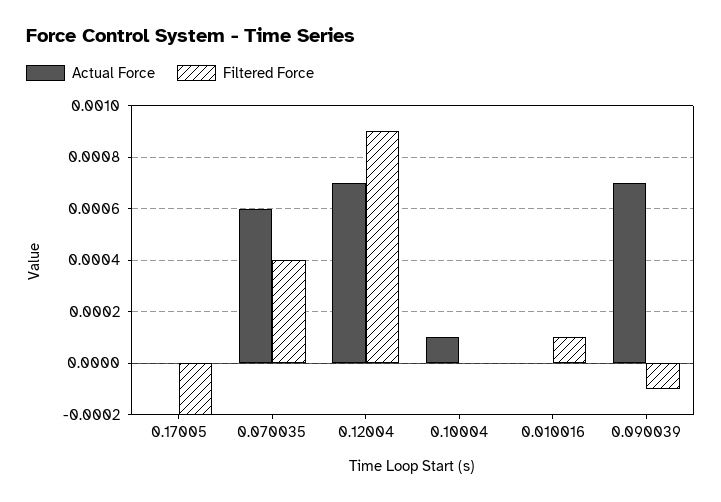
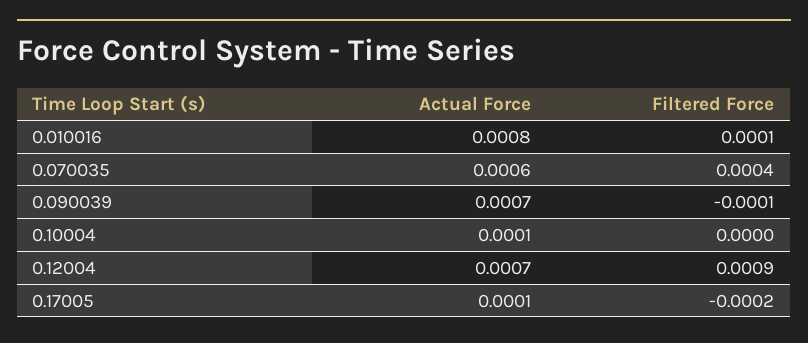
Actual Force, 0.17005: 0 -> 0.0001
Actual Force, 0.010016: 0 -> 0.0008

